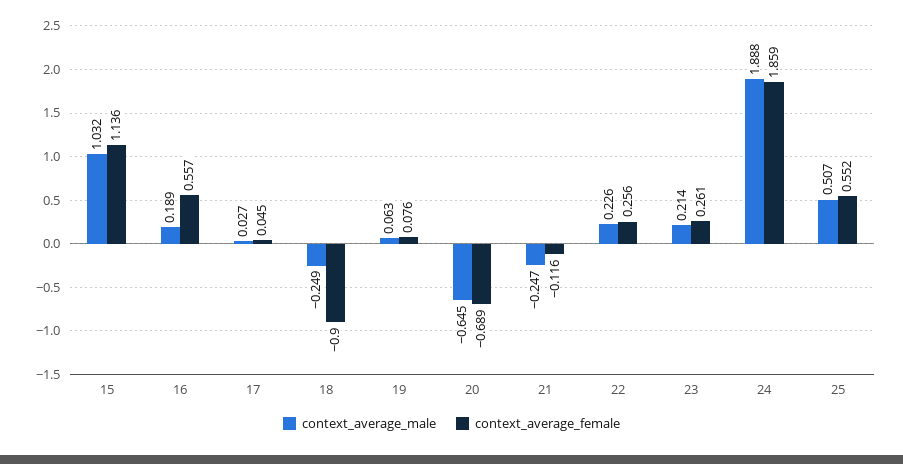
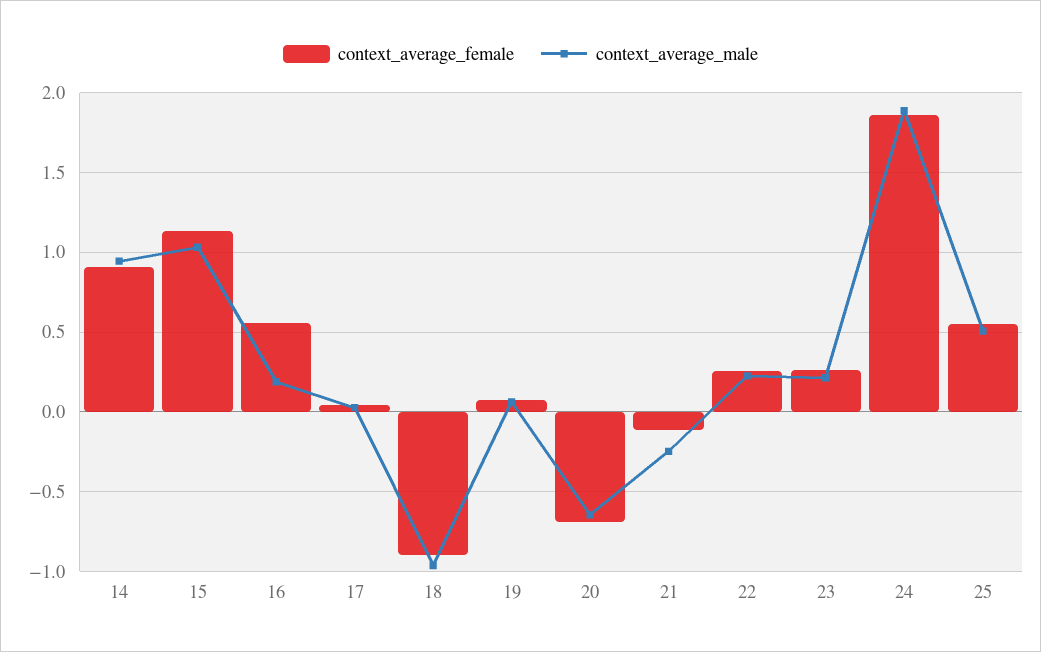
context_average_male, 18: -0.249 -> -0.95
context_average_female, 14: none -> 0.9
context_average_male, 14: none -> 0.95

